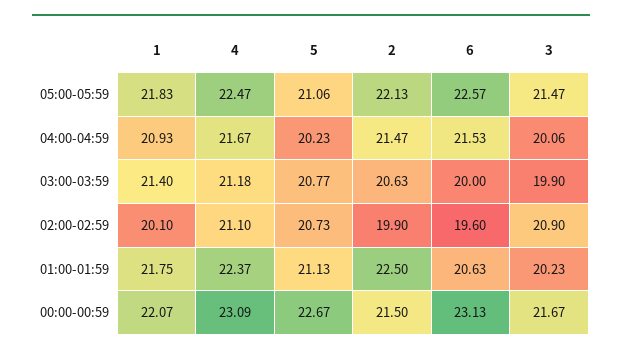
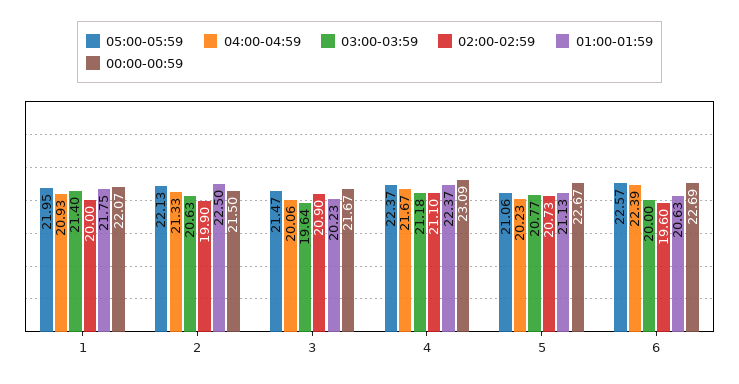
05:00-05:59, 1: 21.83 -> 21.95
05:00-05:59, 4: 22.47 -> 22.37
04:00-04:59, 2: 21.47 -> 21.33
04:00-04:59, 6: 21.53 -> 22.39
03:00-03:59, 3: 19.9 -> 19.64
02:00-02:59, 1: 20.1 -> 20
00:00-00:59, 6: 23.13 -> 22.69

